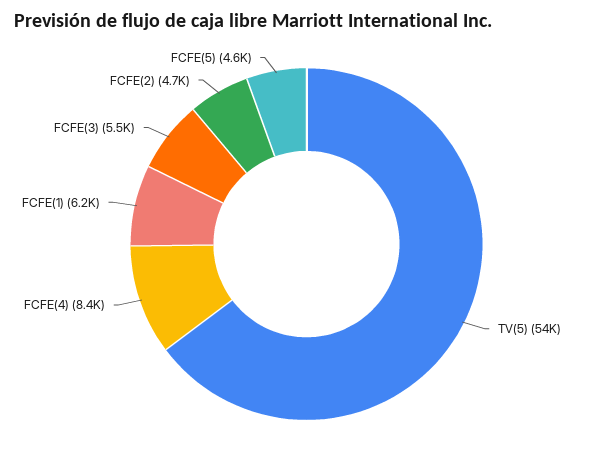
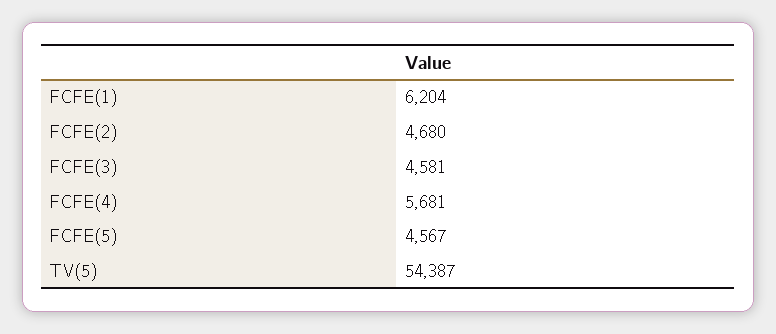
FCFE(4): 8400 -> 5681
FCFE(3): 5500 -> 4581

